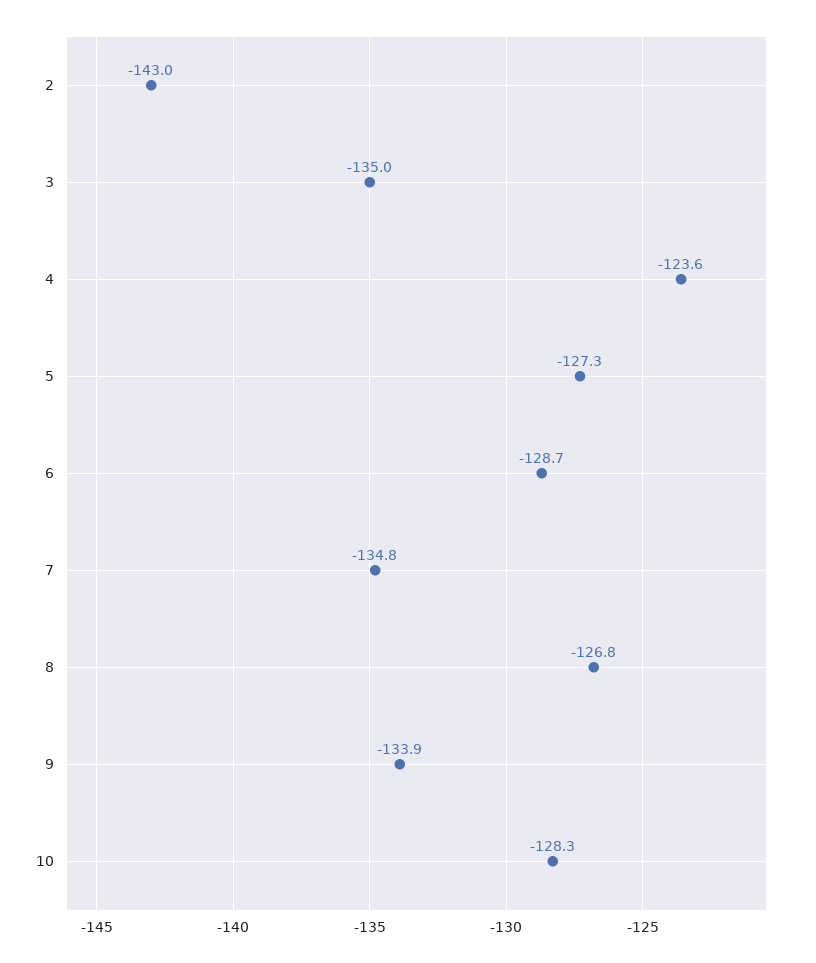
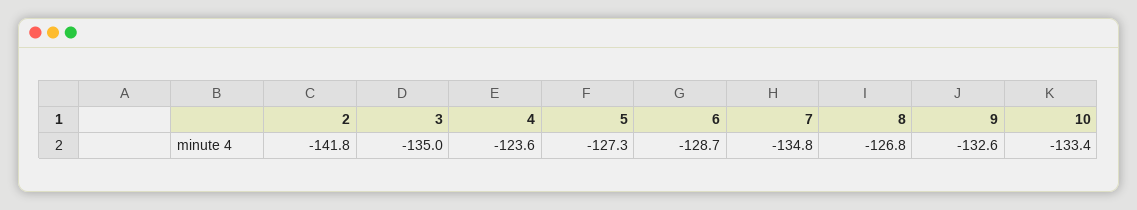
2: -143 -> -141.8
9: -133.9 -> -132.6
10: -128.3 -> -133.4

